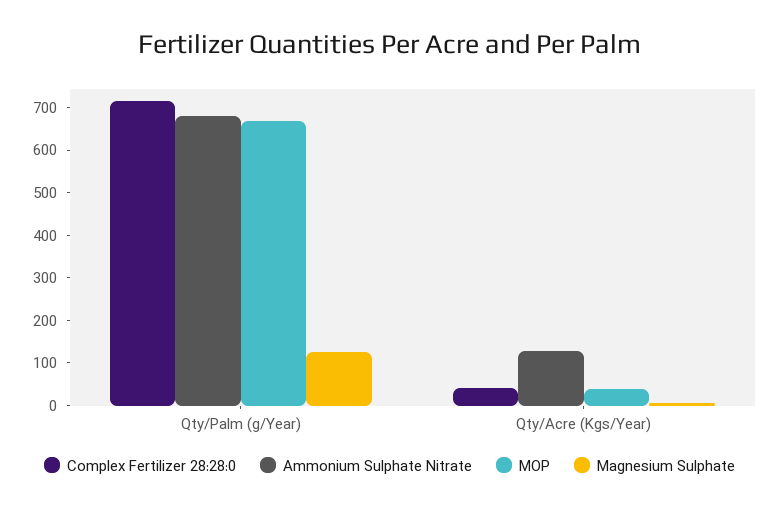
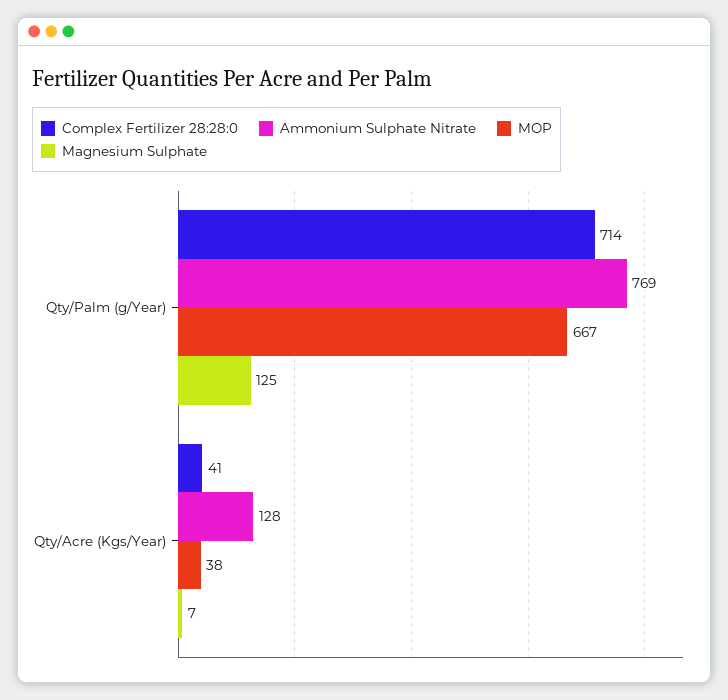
Ammonium Sulphate Nitrate, Qty/Palm (g/Year): 680 -> 769

